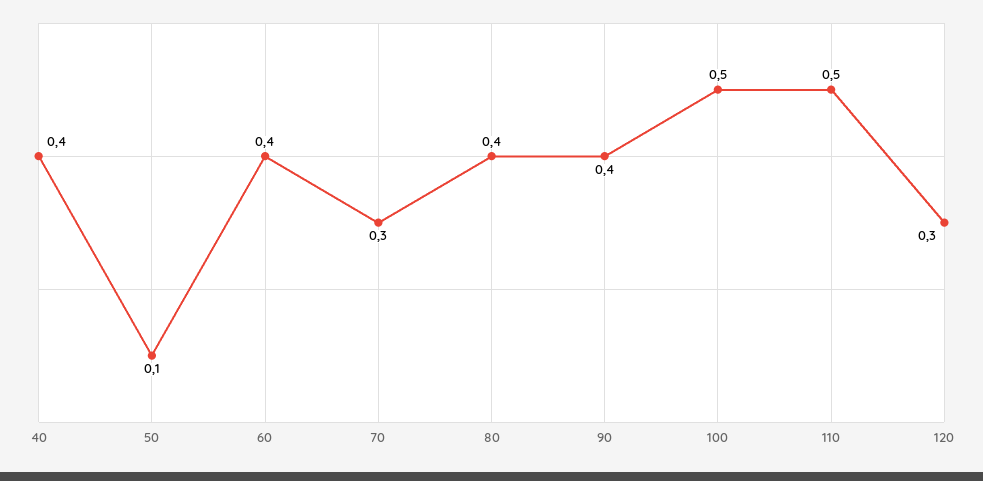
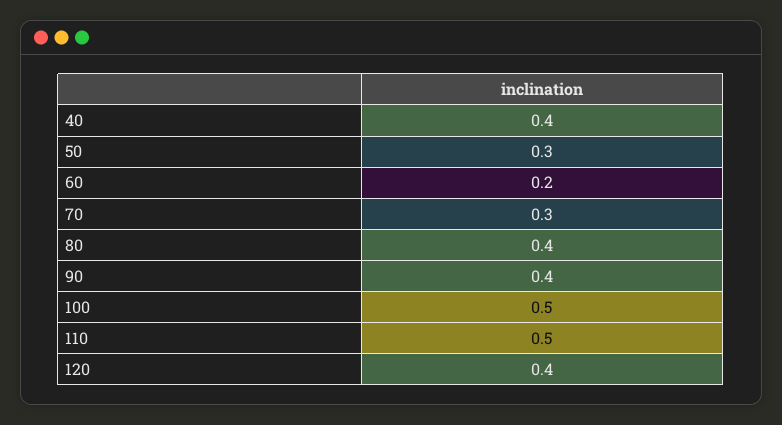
50: 0.1 -> 0.3
60: 0.4 -> 0.2
120: 0.3 -> 0.4

